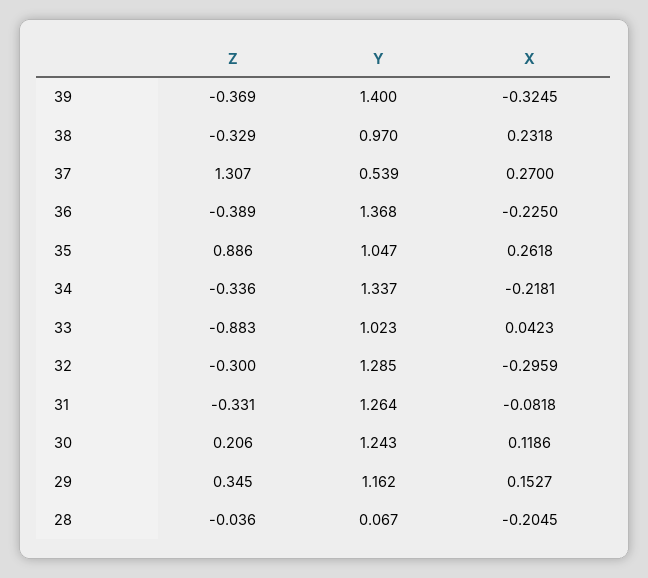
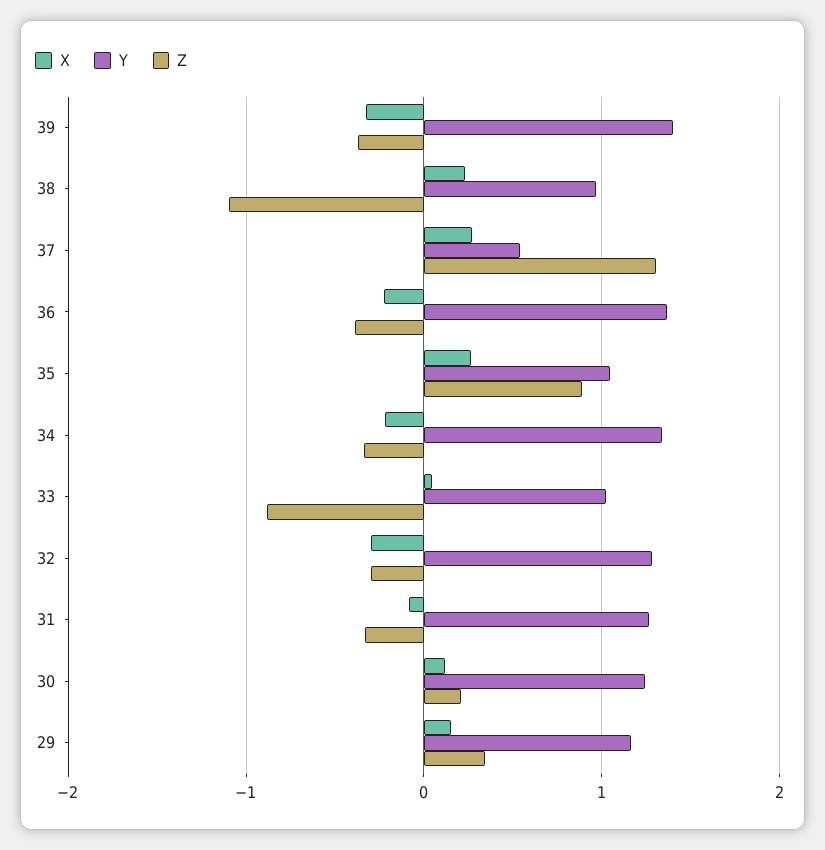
Z, 38: -0.329 -> -1.1
Z, 28: -0.036 -> none
Y, 28: 0.067 -> none
X, 28: -0.2045 -> none

